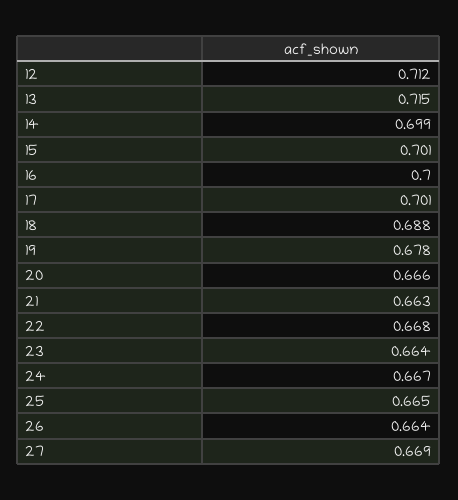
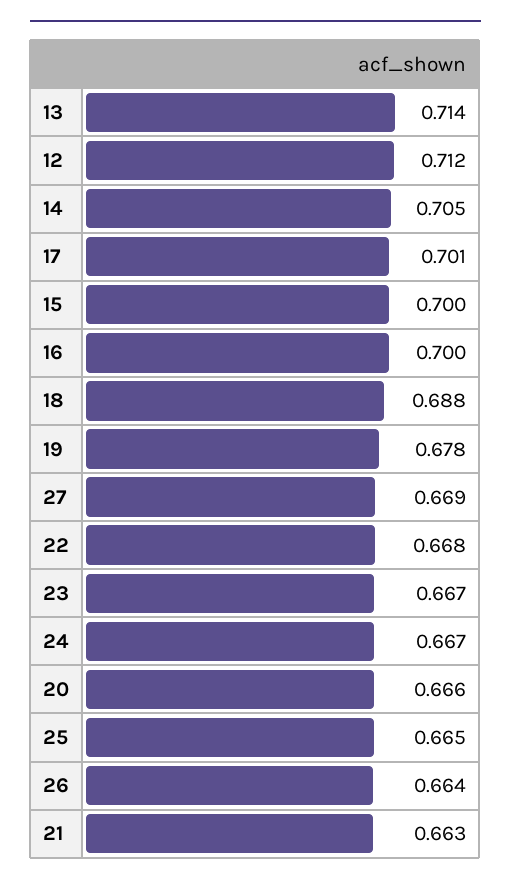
13: 0.715 -> 0.714
14: 0.699 -> 0.705
15: 0.701 -> 0.7
23: 0.664 -> 0.667

